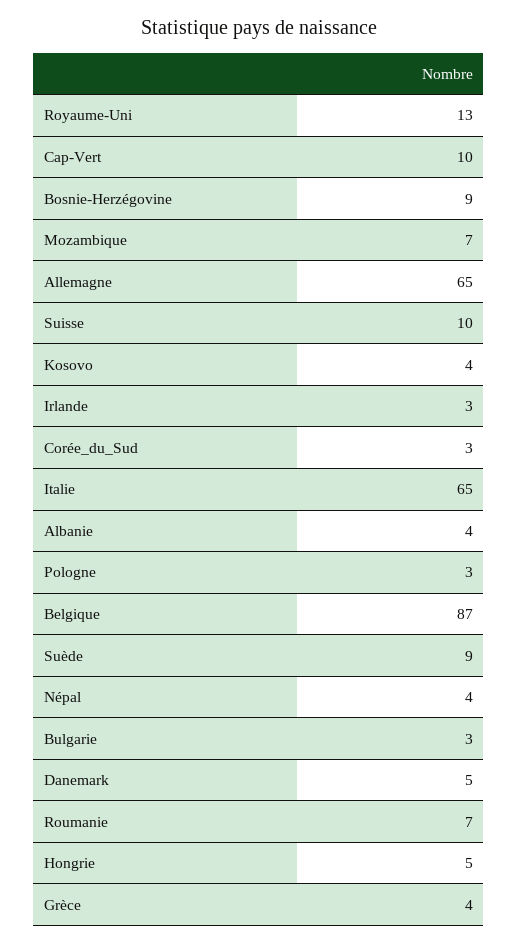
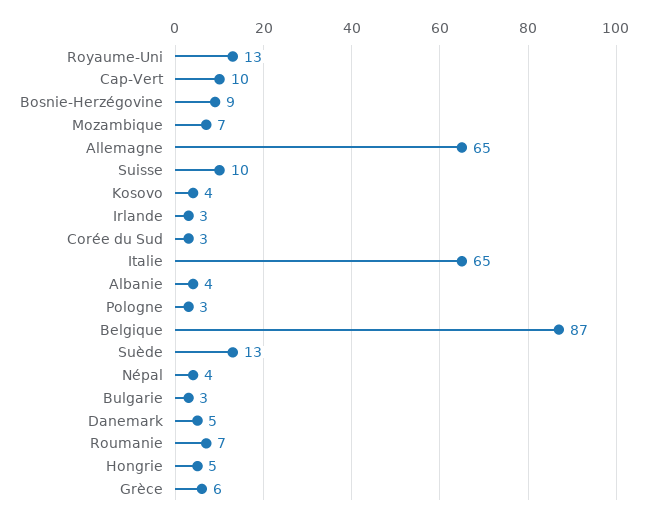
Suède: 9 -> 13
Grèce: 4 -> 6

